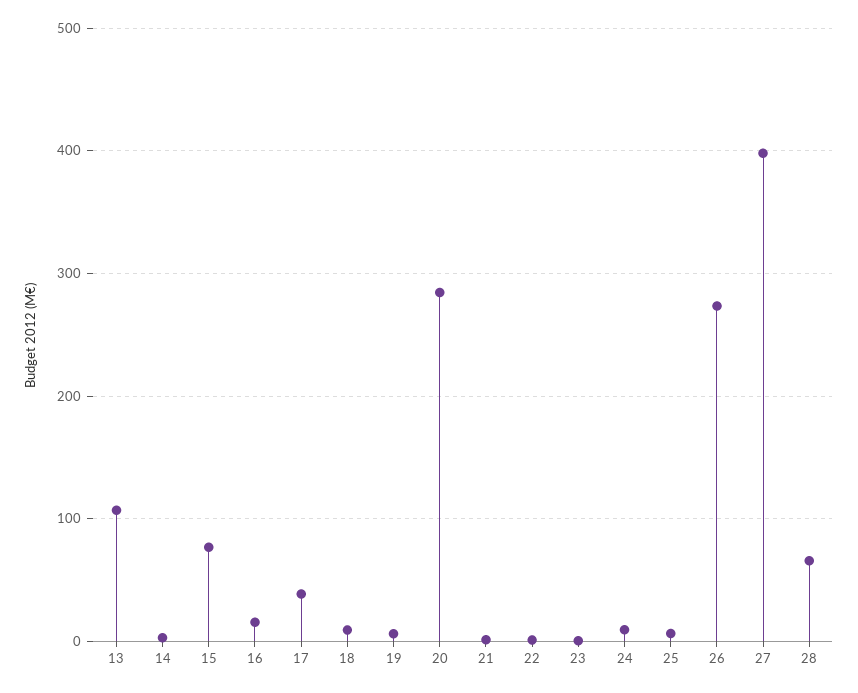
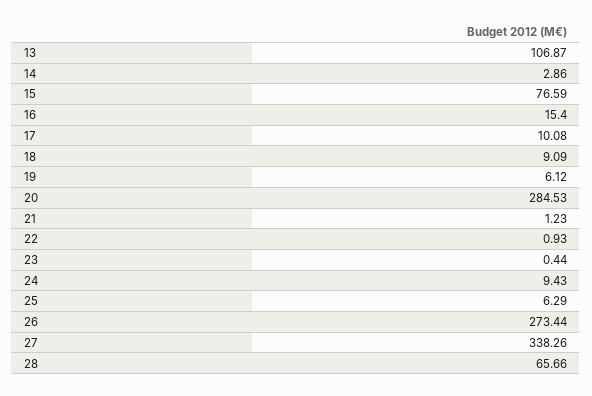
17: 40 -> 10.08
27: 400 -> 338.26

